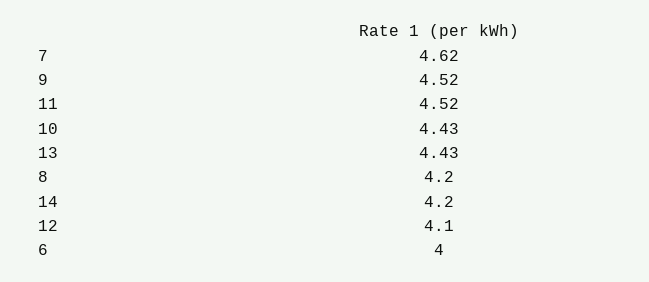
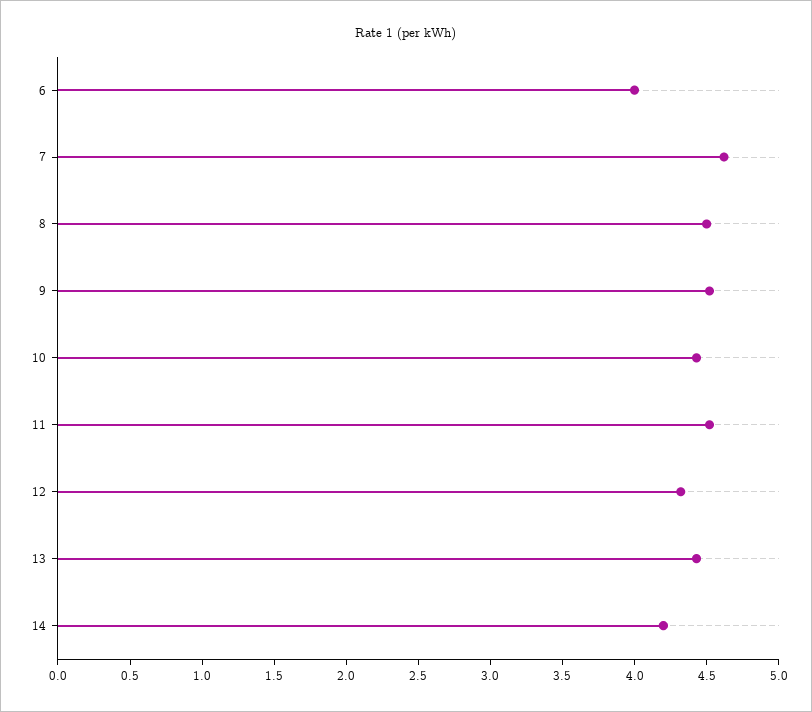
8: 4.2 -> 4.5
12: 4.1 -> 4.3

